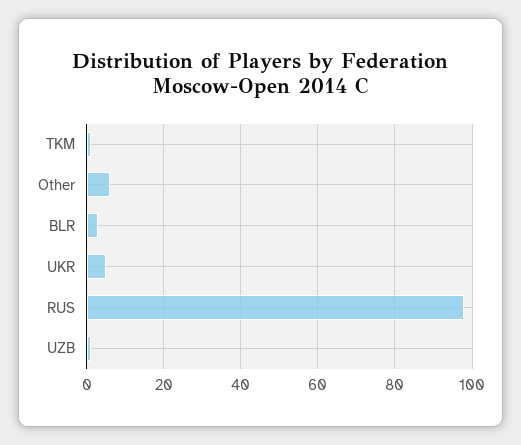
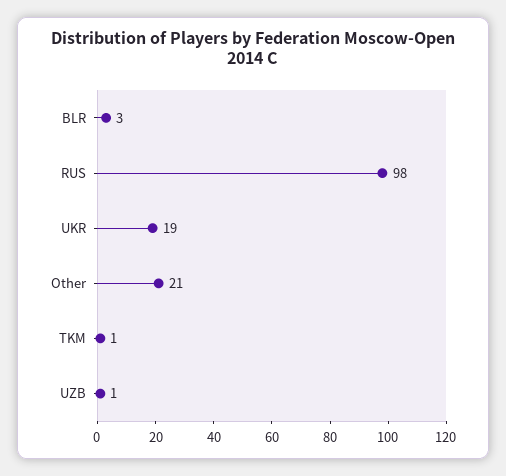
Other: 5 -> 21
UKR: 5 -> 19

